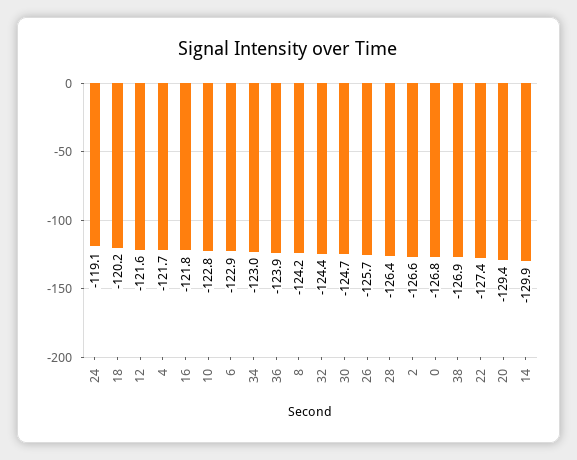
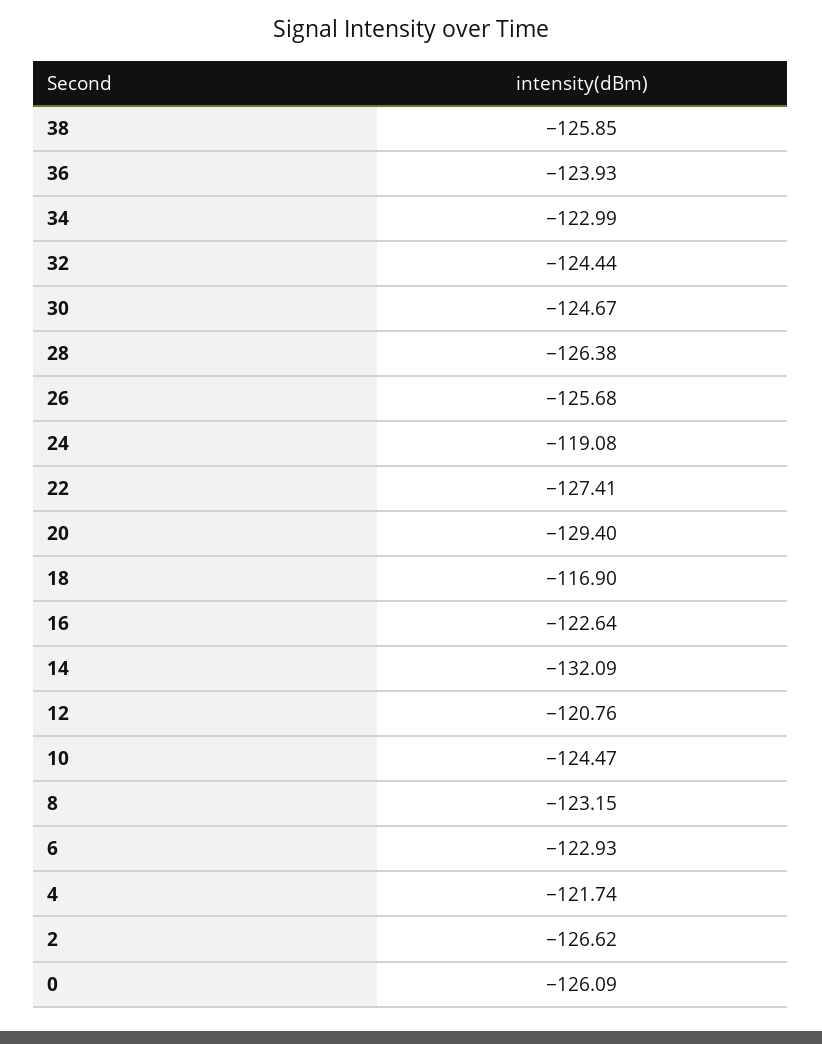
18: -120.2 -> -116.9
12: -121.6 -> -120.76
16: -121.8 -> -122.64
10: -122.8 -> -124.47
8: -124.2 -> -123.15
0: -126.8 -> -126.09
38: -126.9 -> -125.85
14: -129.9 -> -132.09

